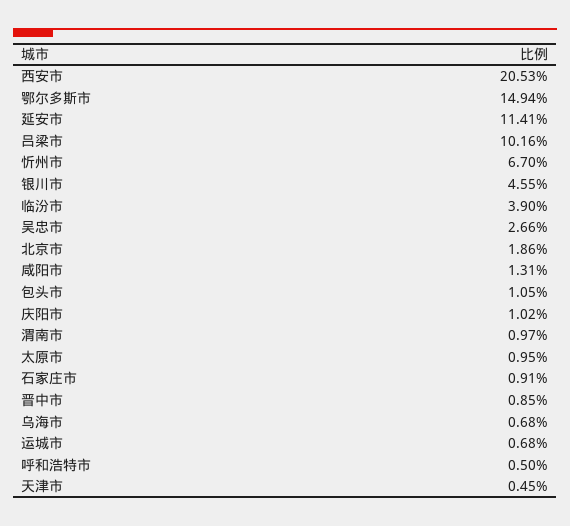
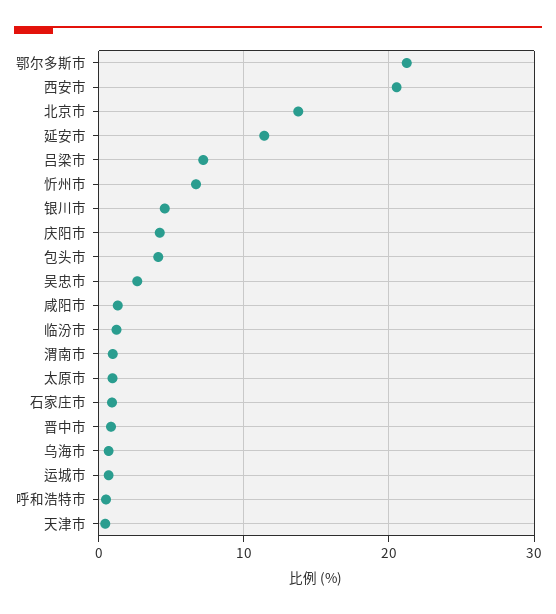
鄂尔多斯市: 14.94 -> 21
吕梁市: 10.16 -> 7
临汾市: 3.9 -> 1
北京市: 1.86 -> 14
包头市: 1.05 -> 4
庆阳市: 1.02 -> 4

